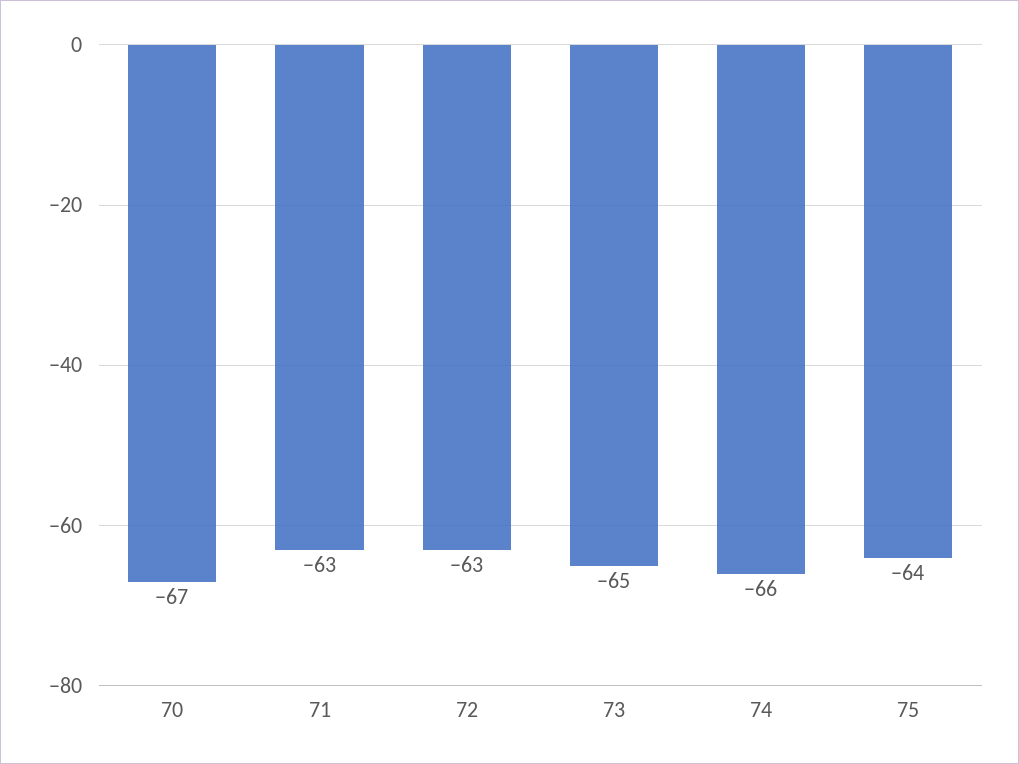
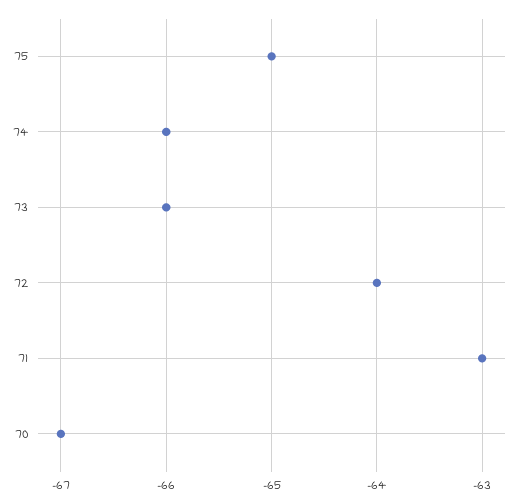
72: -63 -> -64
73: -65 -> -66
75: -64 -> -65

